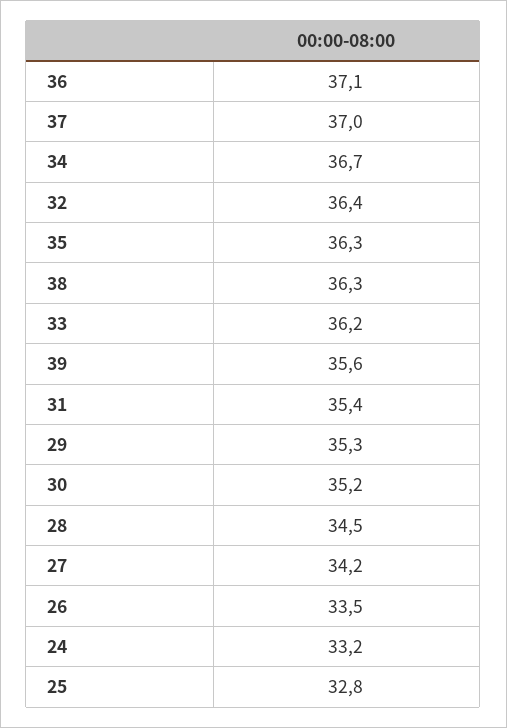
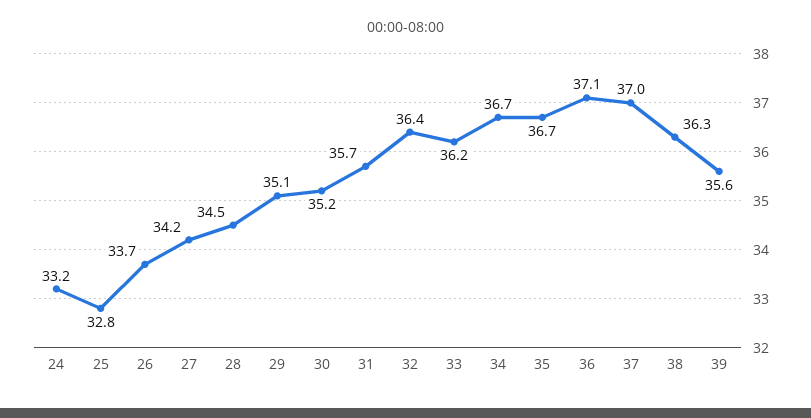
35: 36.3 -> 36.7
31: 35.4 -> 35.7
29: 35.3 -> 35.1
26: 33.5 -> 33.7

